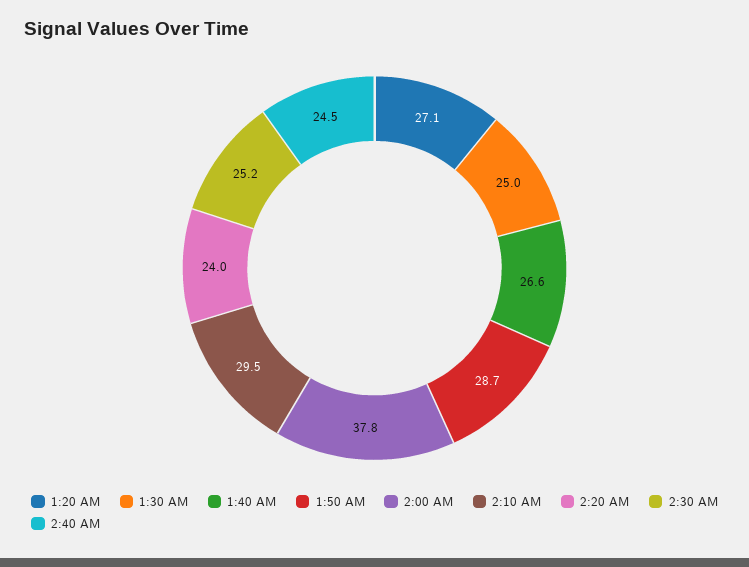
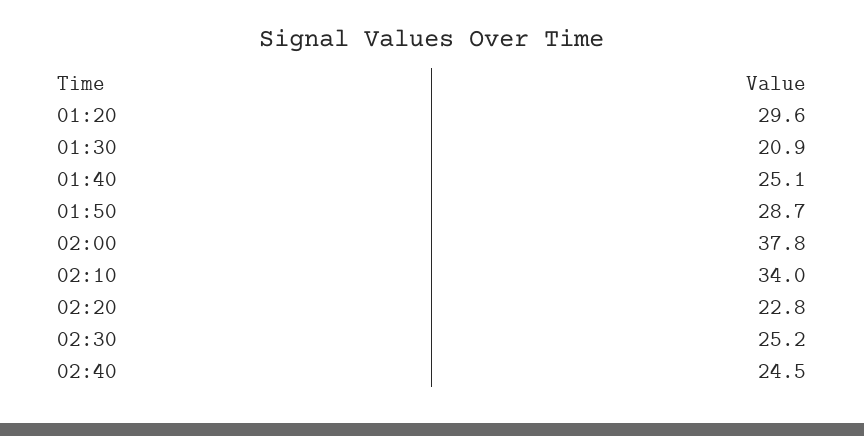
1:20 AM: 27.1 -> 29.6
1:30 AM: 25 -> 20.9
1:40 AM: 26.6 -> 25.1
2:10 AM: 29.5 -> 34
2:20 AM: 24 -> 22.8

